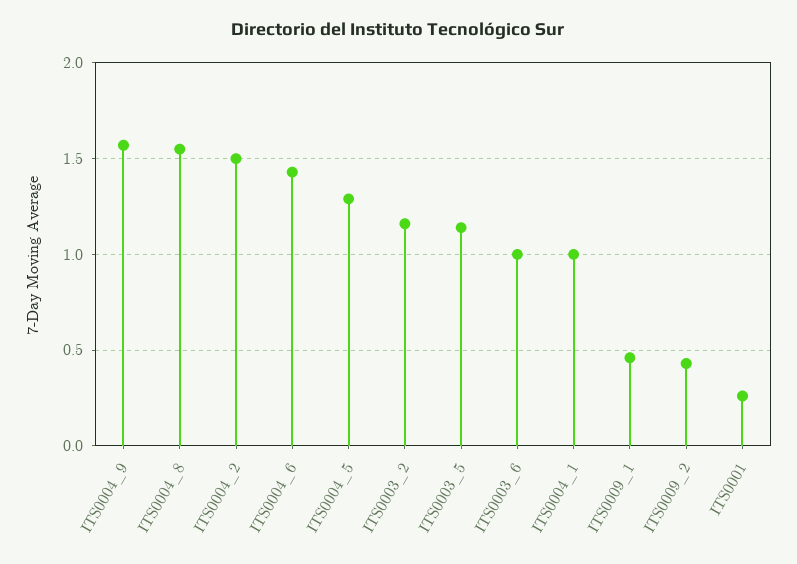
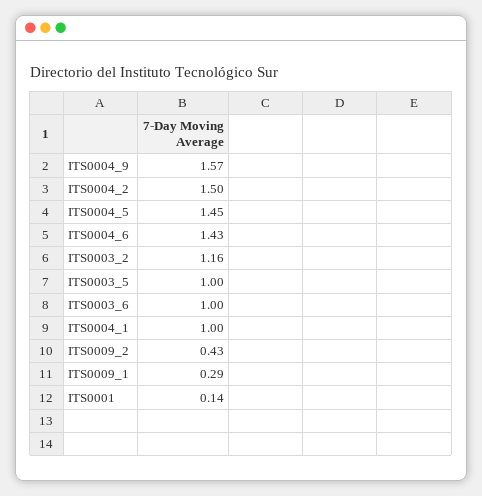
ITS0004_8: 1.55 -> none
ITS0004_5: 1.3 -> 1.45
ITS0003_5: 1.15 -> 1
ITS0009_1: 0.45 -> 0.29
ITS0001: 0.25 -> 0.14

